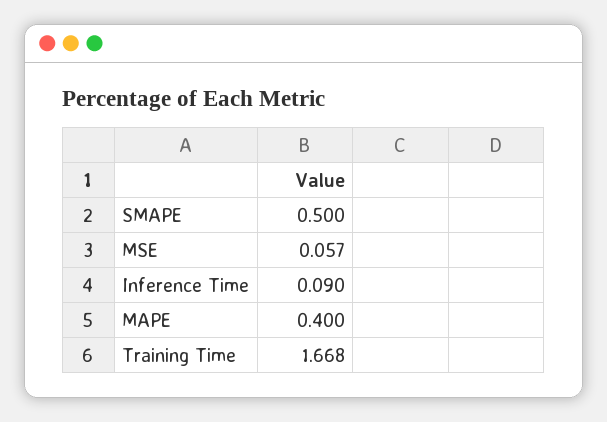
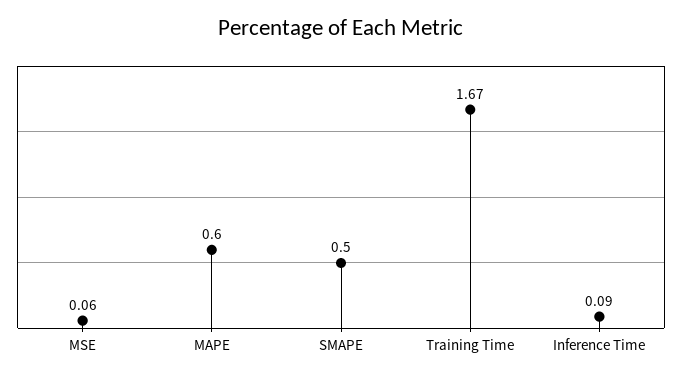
MAPE: 0.4 -> 0.6

